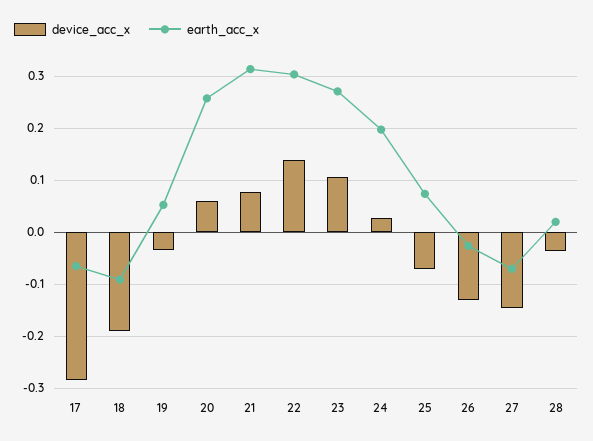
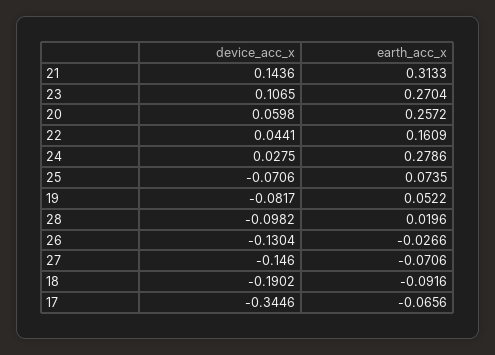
device_acc_x, 17: -0.28 -> -0.3446
device_acc_x, 19: -0.04 -> -0.0817
device_acc_x, 21: 0.08 -> 0.1436
device_acc_x, 22: 0.14 -> 0.0441
earth_acc_x, 22: 0.3 -> 0.1609
earth_acc_x, 24: 0.2 -> 0.2786
device_acc_x, 28: -0.04 -> -0.0982

